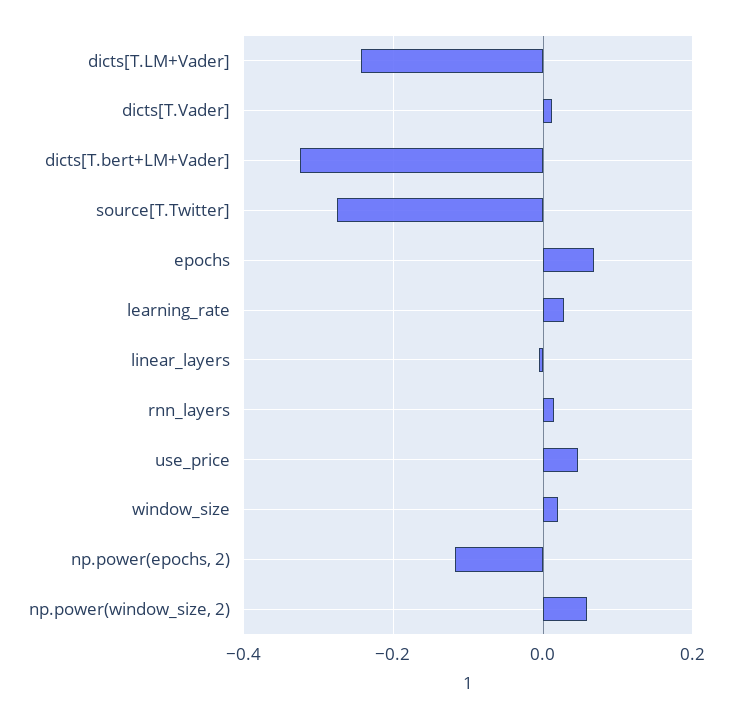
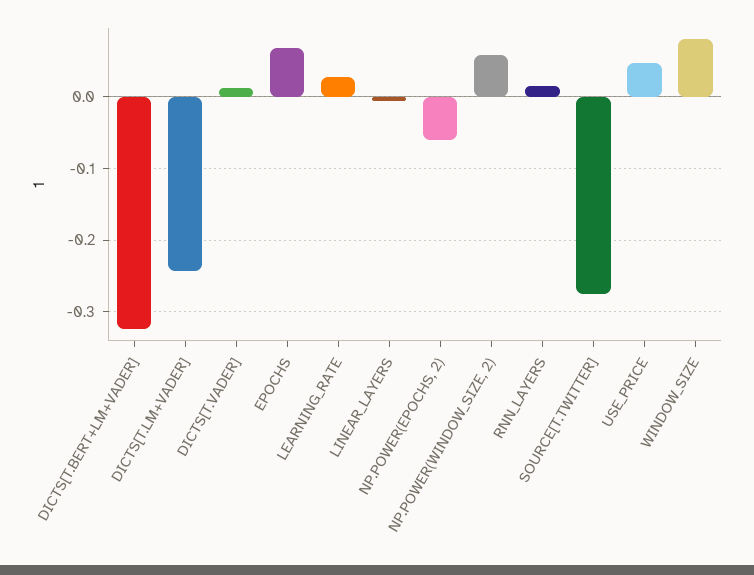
window_size: 0.02 -> 0.08
np.power(epochs, 2): -0.12 -> -0.06

